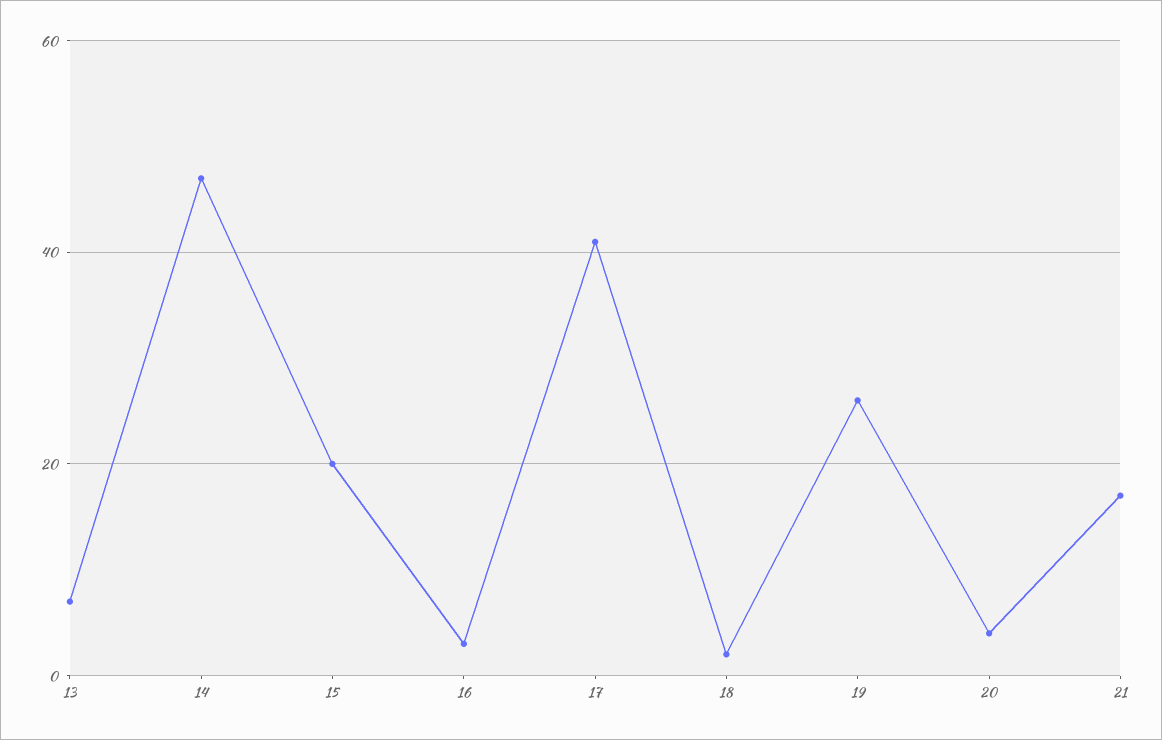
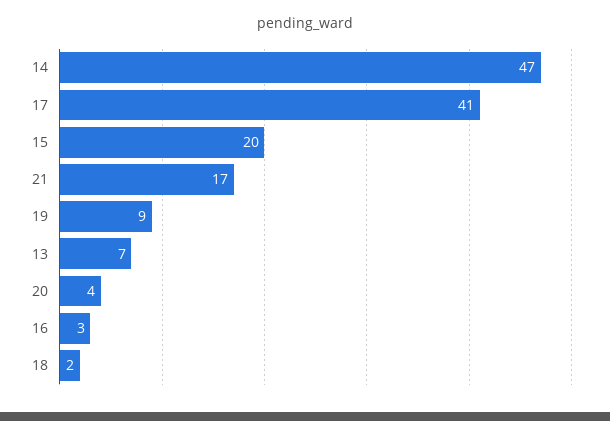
19: 25 -> 9

